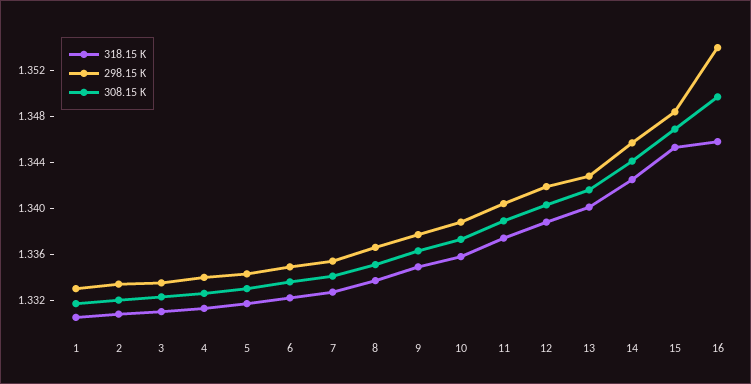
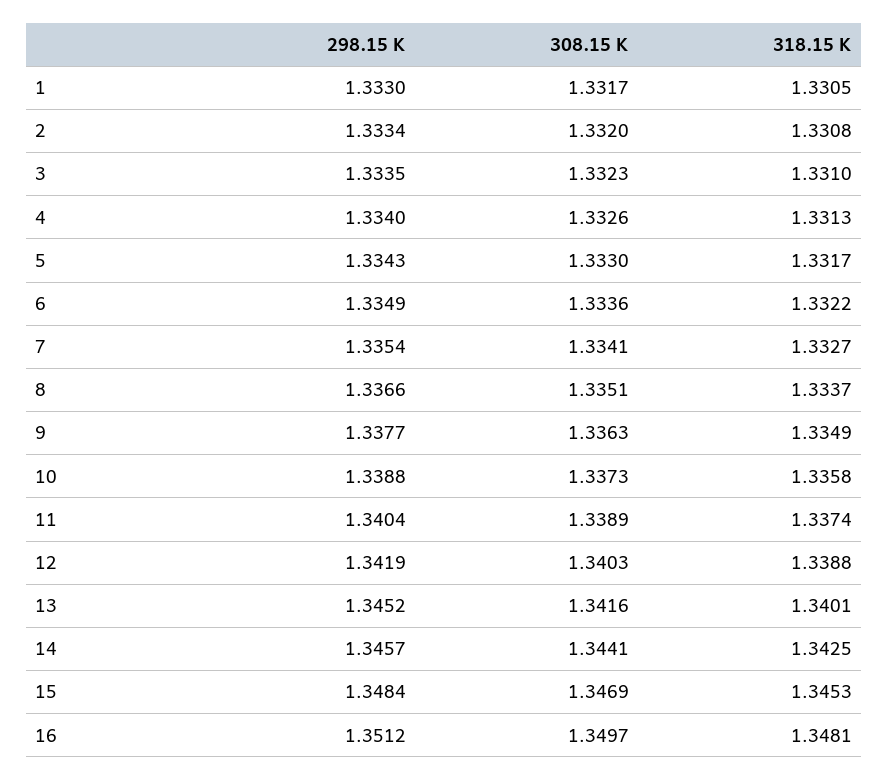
298.15 K, 13: 1.343 -> 1.3452
318.15 K, 16: 1.346 -> 1.3481
298.15 K, 16: 1.354 -> 1.3512

